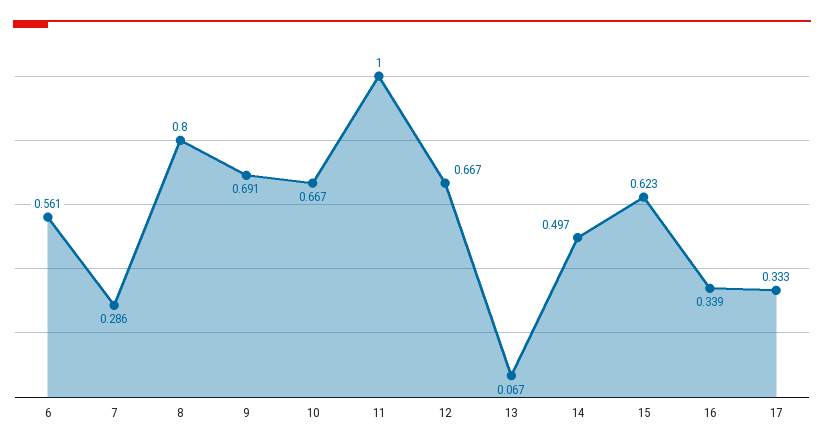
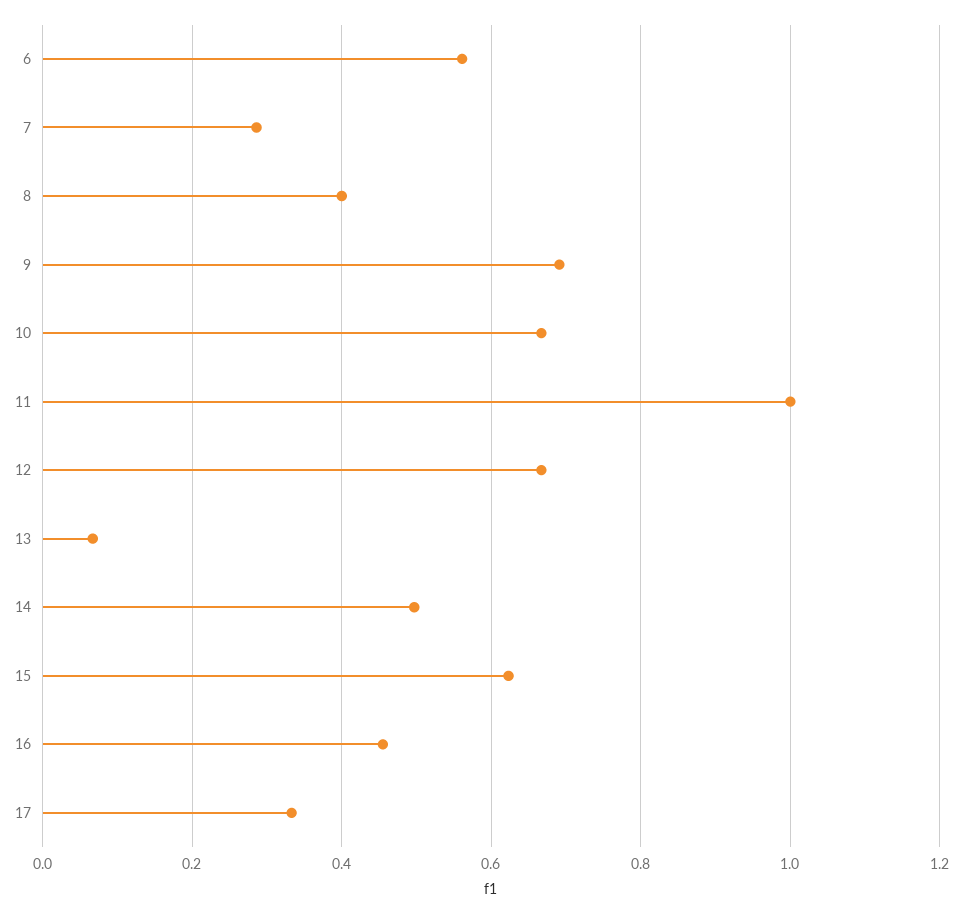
8: 0.8 -> 0.4
16: 0.339 -> 0.46

